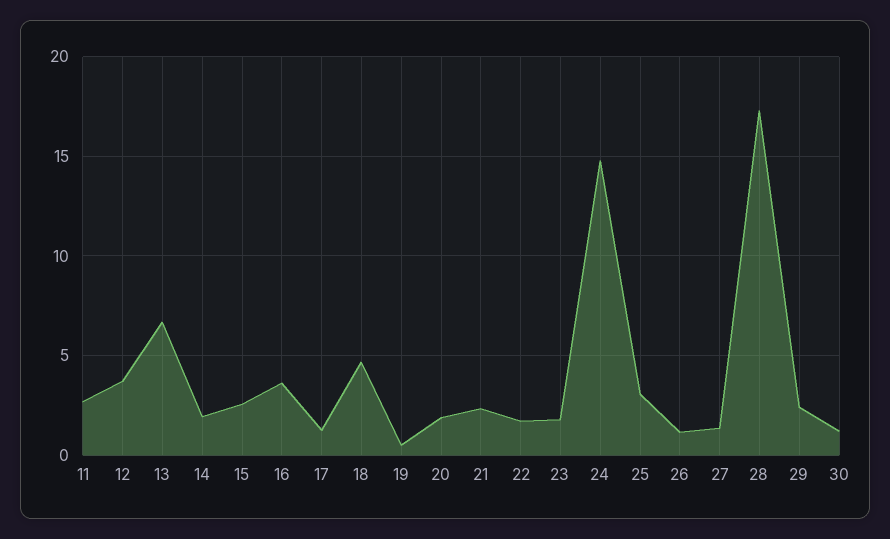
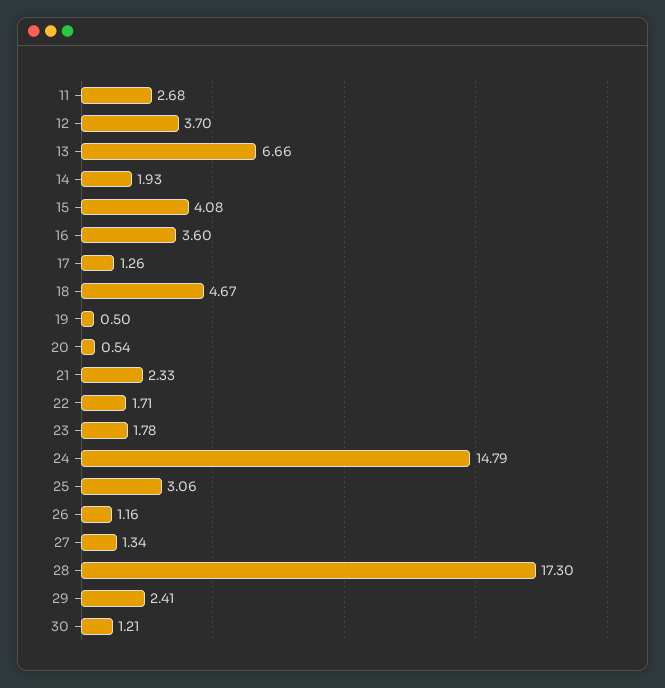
15: 2.5 -> 4.08
20: 2 -> 0.54

